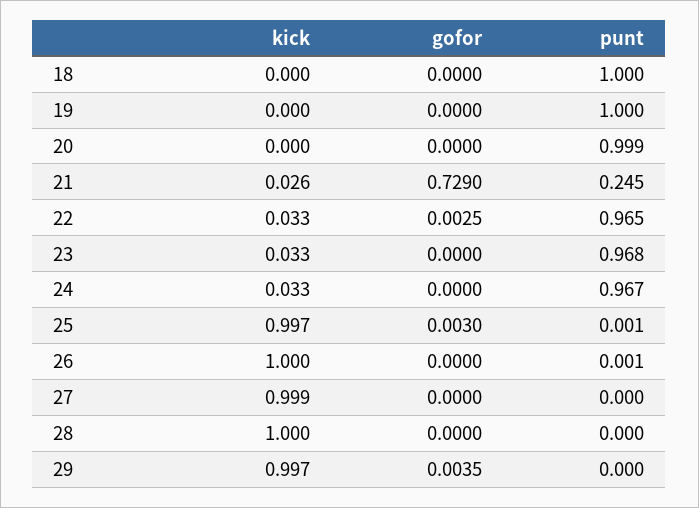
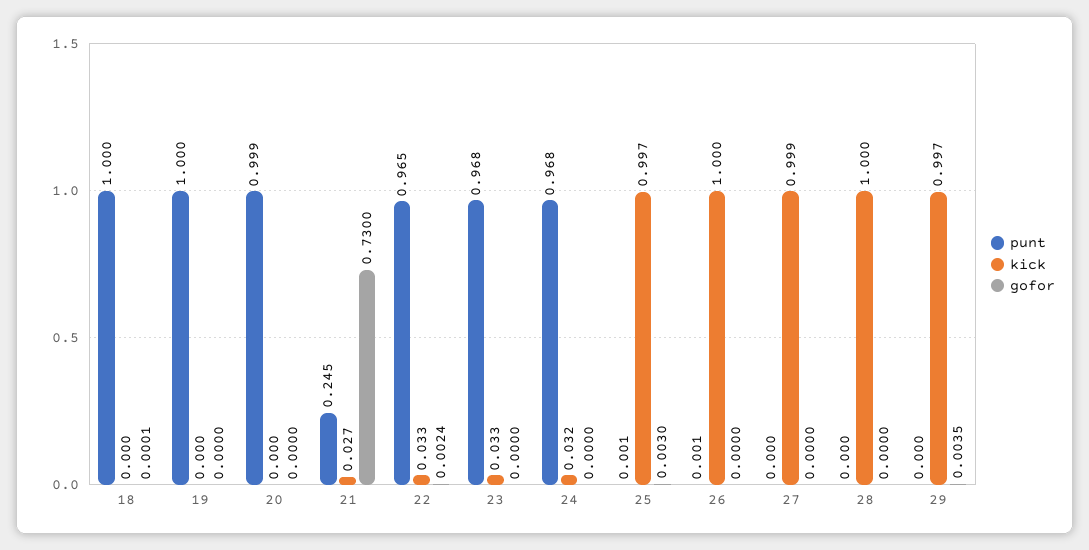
gofor, 18: 0 -> 0.0001
kick, 21: 0.026 -> 0.027
gofor, 21: 0.729 -> 0.73
gofor, 22: 0.0025 -> 0.0024
kick, 24: 0.033 -> 0.032
punt, 24: 0.967 -> 0.968

